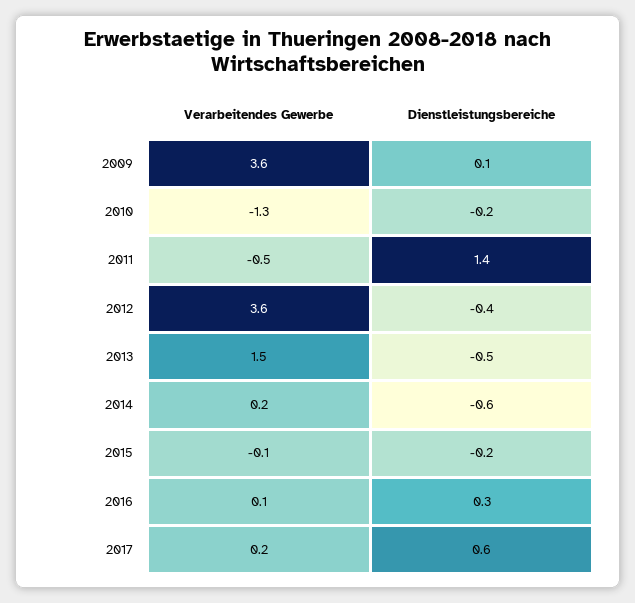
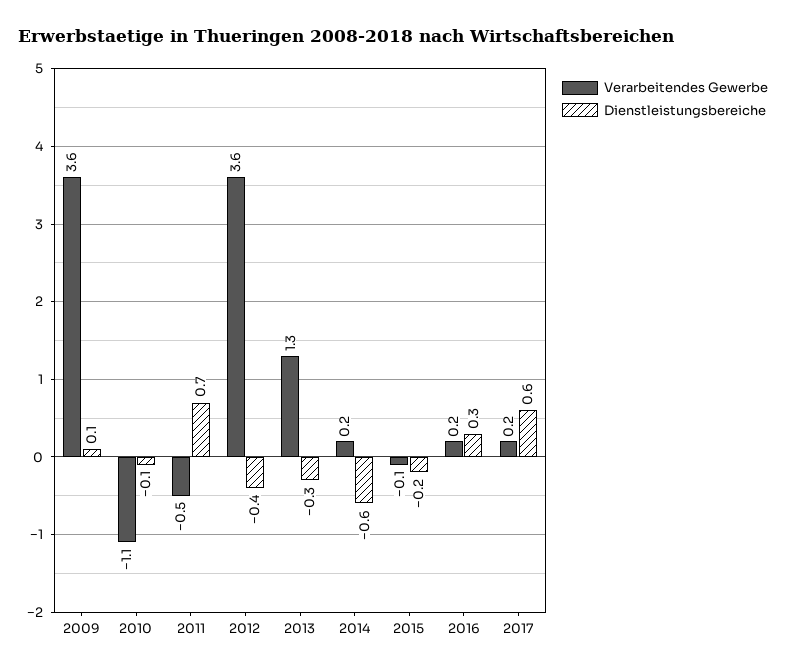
Verarbeitendes Gewerbe, 2010: -1.3 -> -1.1
Dienstleistungsbereiche, 2010: -0.2 -> -0.1
Dienstleistungsbereiche, 2011: 1.4 -> 0.7
Verarbeitendes Gewerbe, 2013: 1.5 -> 1.3
Dienstleistungsbereiche, 2013: -0.5 -> -0.3
Verarbeitendes Gewerbe, 2016: 0.1 -> 0.2

